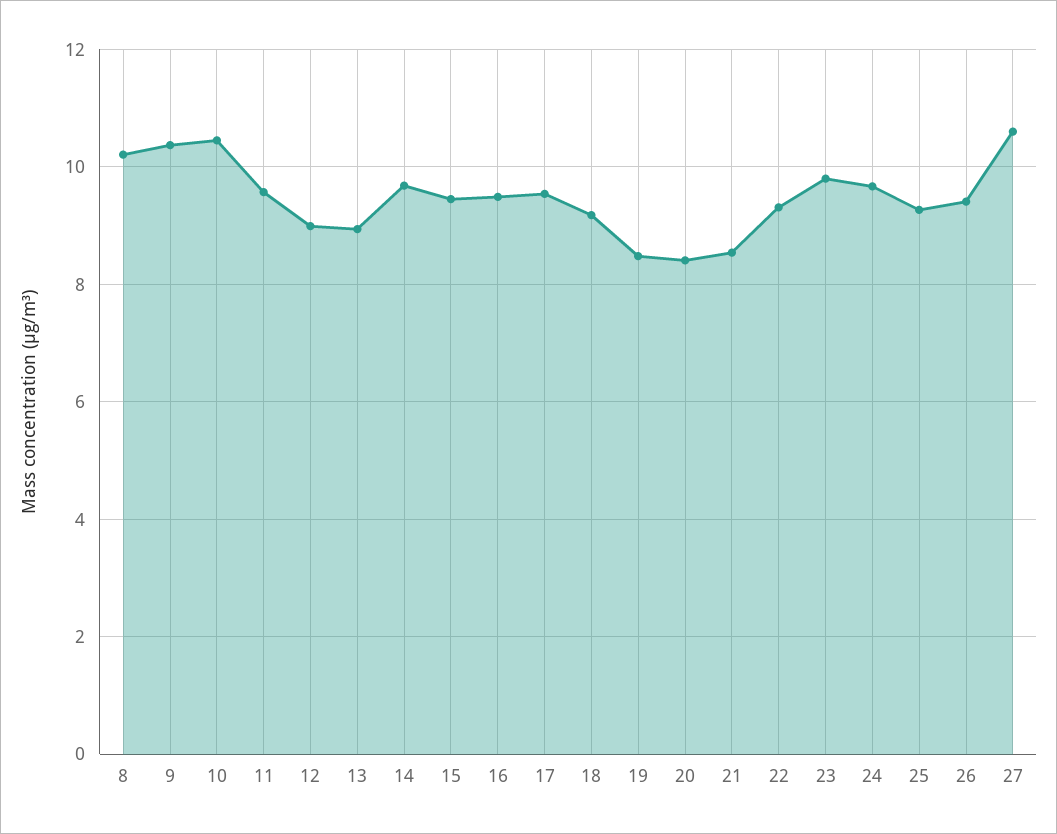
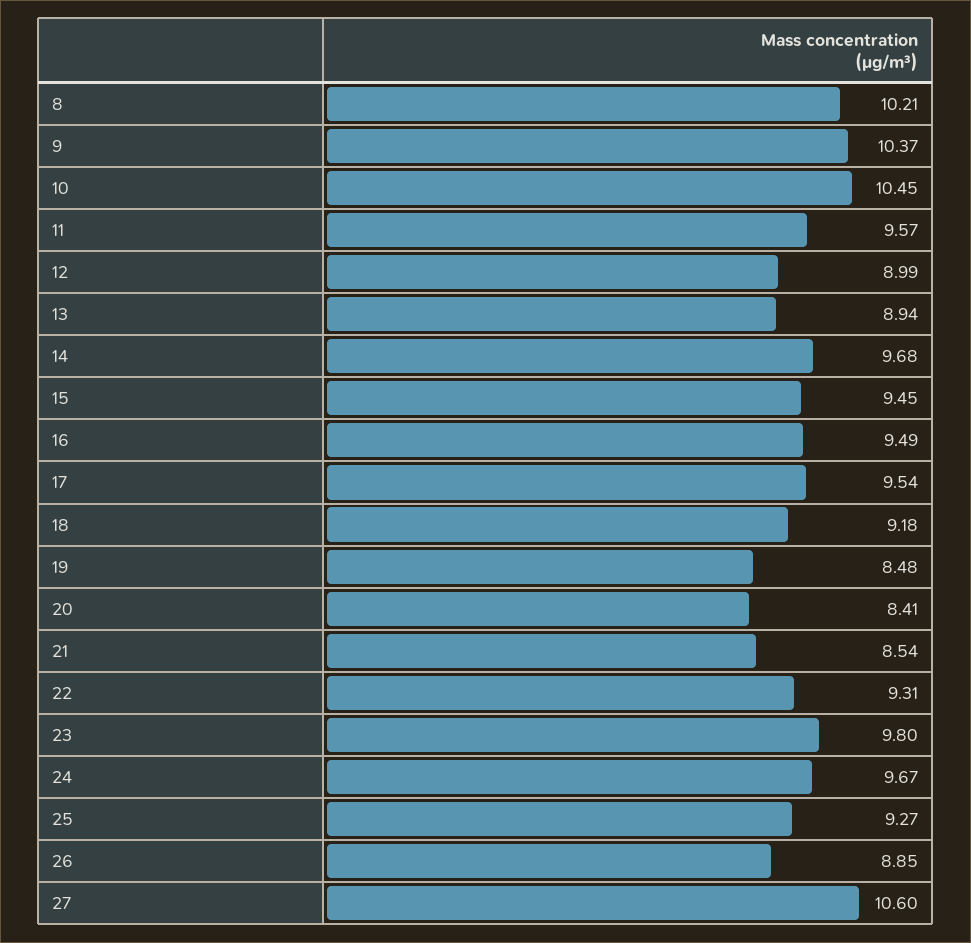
26: 9.4 -> 8.85

